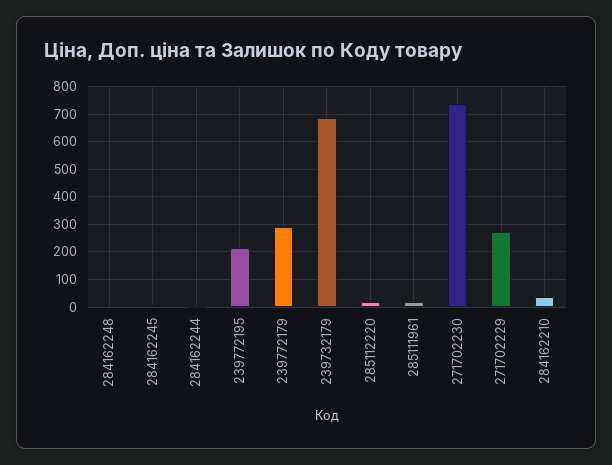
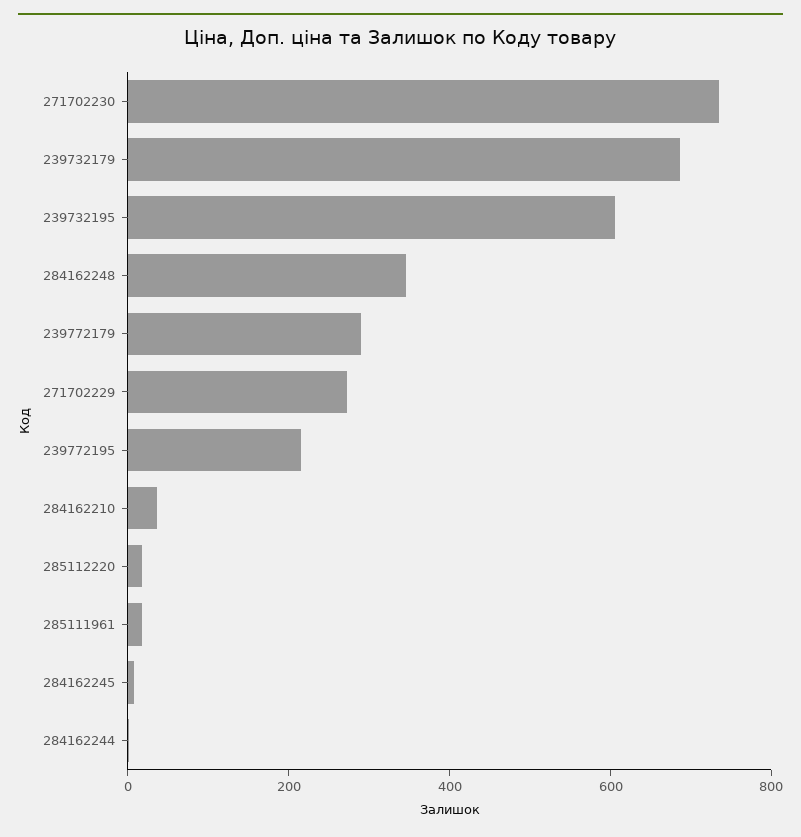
284162248: 0 -> 350
239732195: none -> 600

